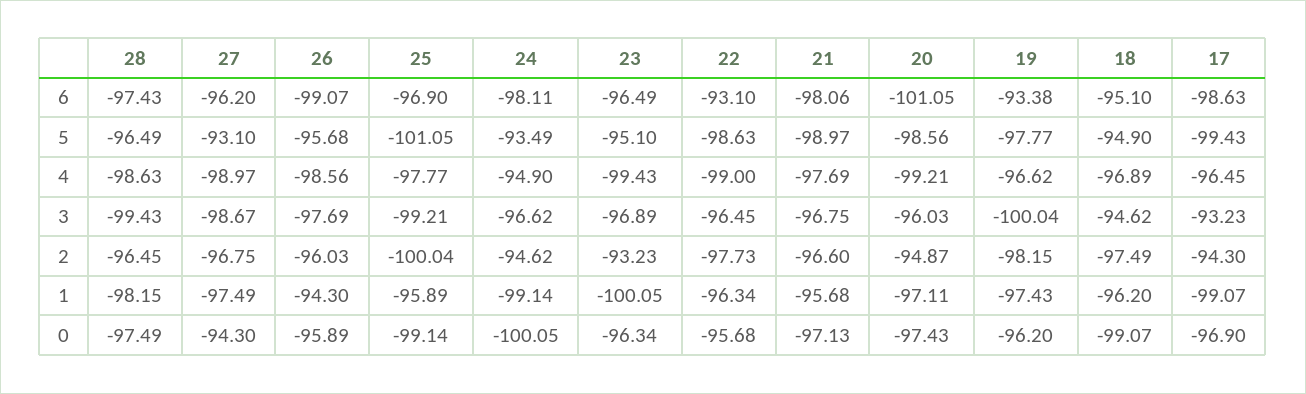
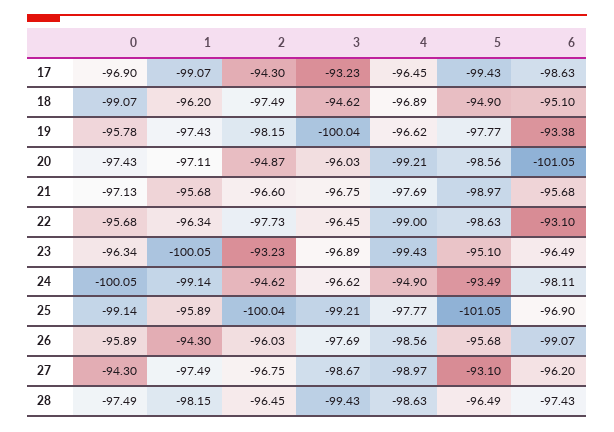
21, 6: -98.06 -> -95.68
19, 0: -96.2 -> -95.78

